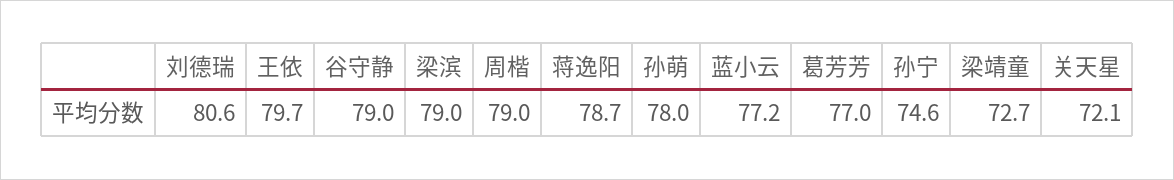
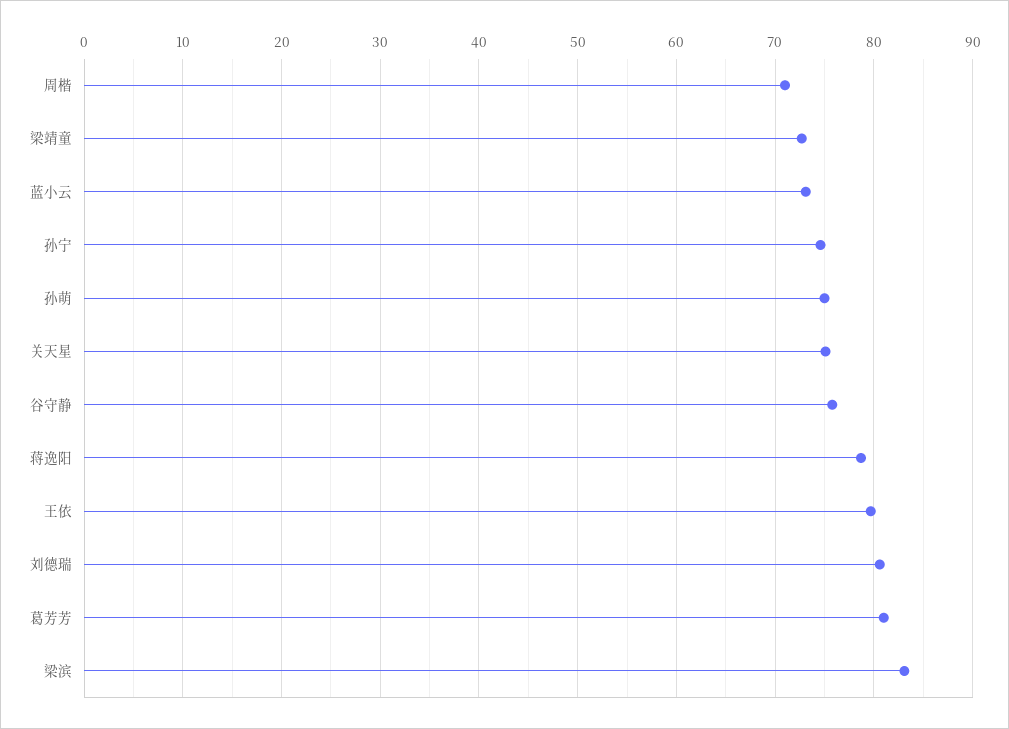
谷守静: 79 -> 76
梁滨: 79 -> 83
周楷: 79 -> 71
孙萌: 78 -> 75
蓝小云: 77.2 -> 73
葛芳芳: 77 -> 81
关天星: 72.1 -> 75

